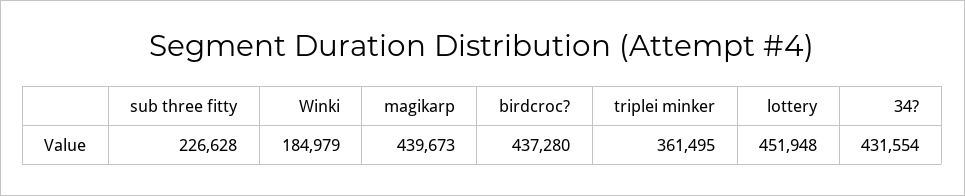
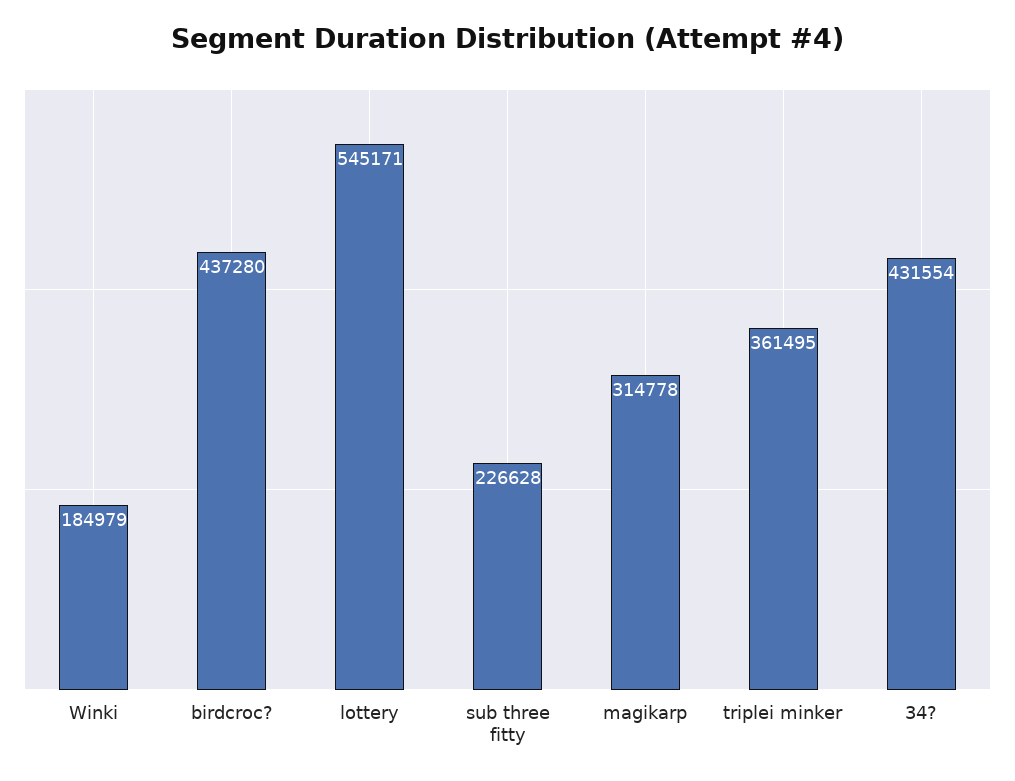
magikarp: 439673 -> 314778
lottery: 451948 -> 545171

